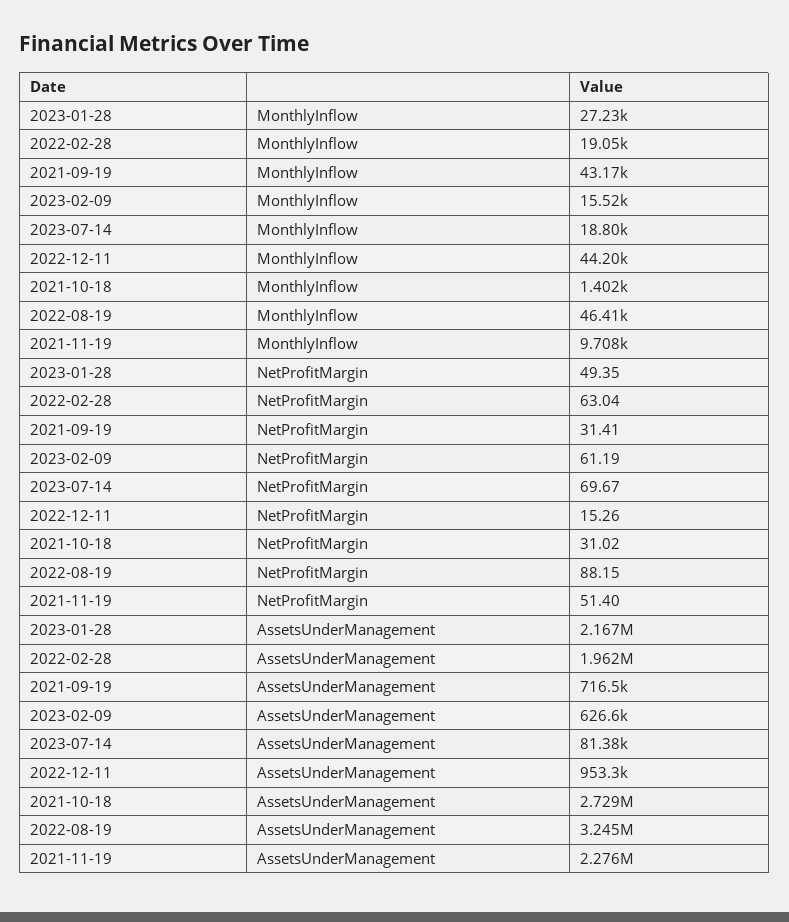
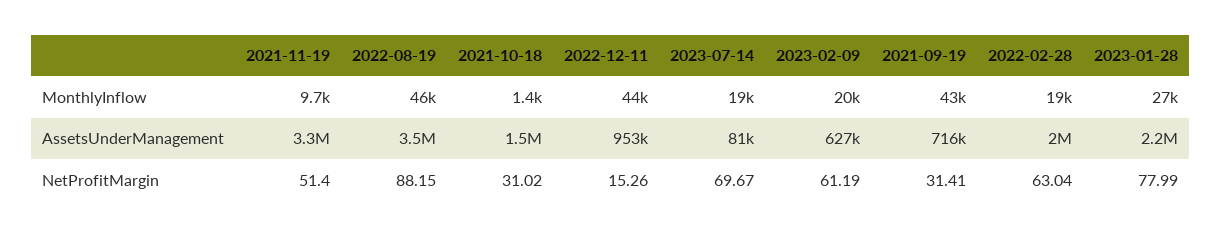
2023-02-09, MonthlyInflow: 15520 -> 20000
2023-01-28, NetProfitMargin: 49.35 -> 77.99
2021-10-18, AssetsUnderManagement: 2729000 -> 1500000
2022-08-19, AssetsUnderManagement: 3245000 -> 3500000
2021-11-19, AssetsUnderManagement: 2276000 -> 3300000

